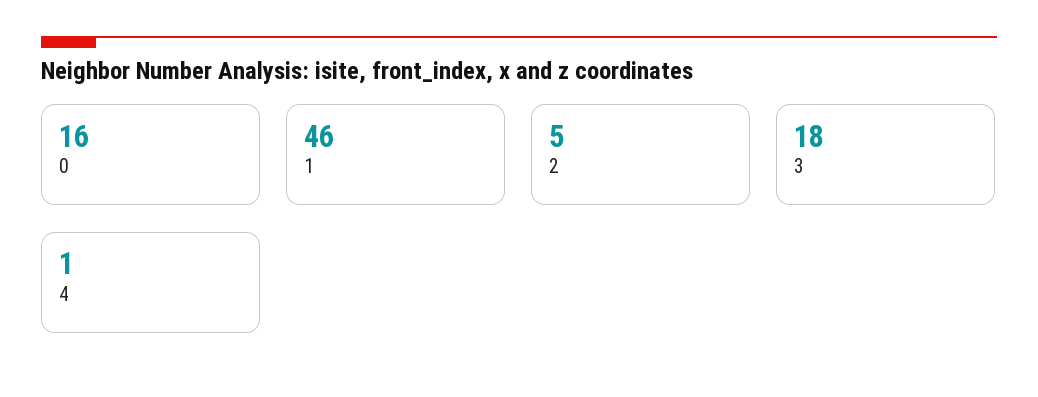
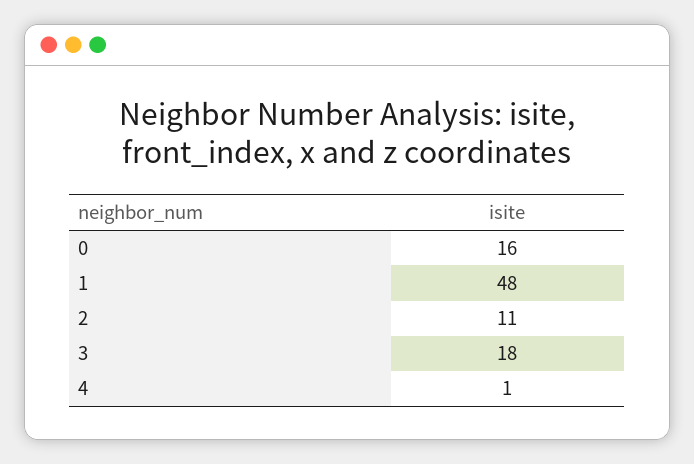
1: 46 -> 48
2: 5 -> 11

